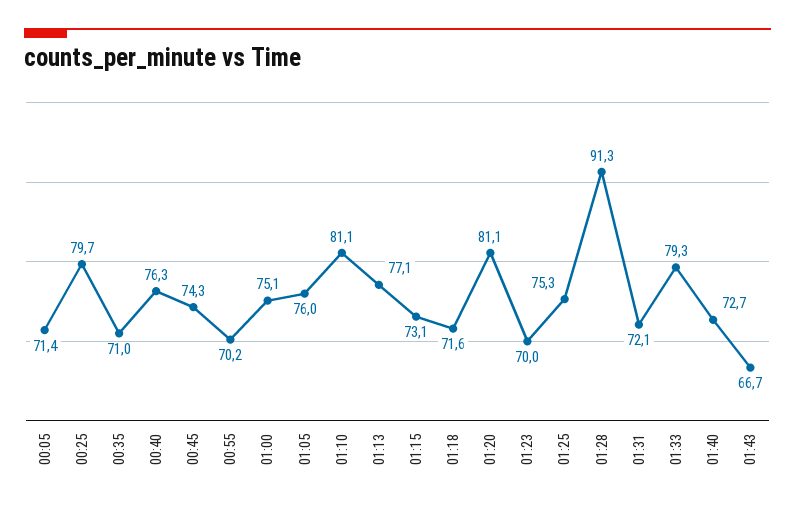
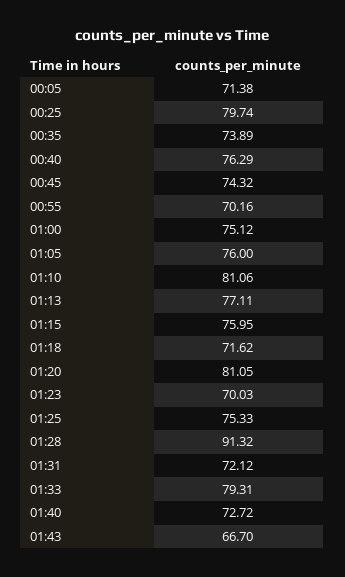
00:35: 71 -> 73.89
01:15: 73.1 -> 75.95

